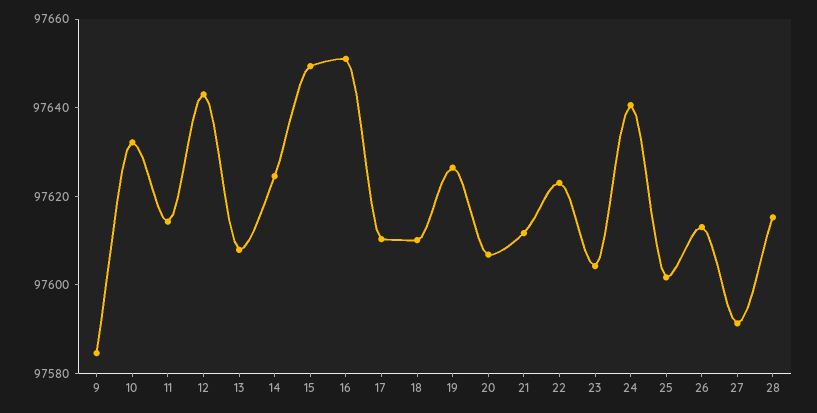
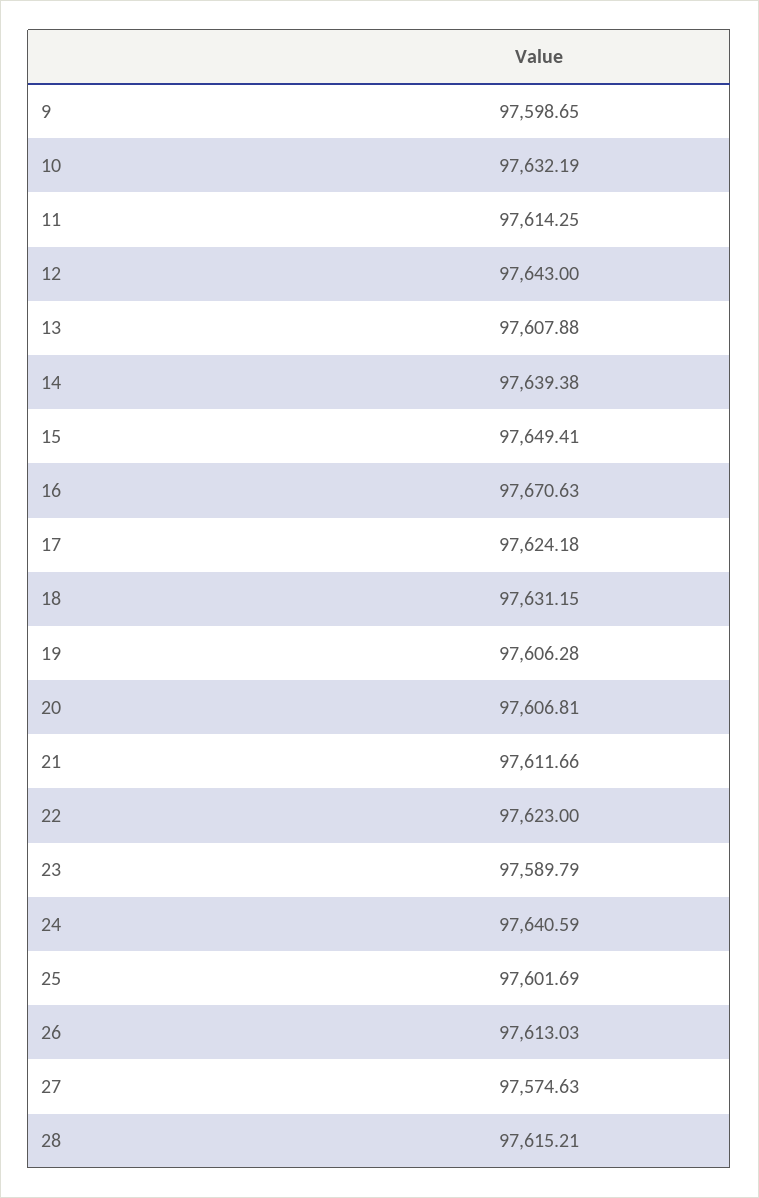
9: 97585 -> 97598.65
14: 97625 -> 97639.38
16: 97650 -> 97670.63
17: 97610 -> 97624.18
18: 97610 -> 97631.15
19: 97625 -> 97606.28
23: 97605 -> 97589.79
27: 97590 -> 97574.63

